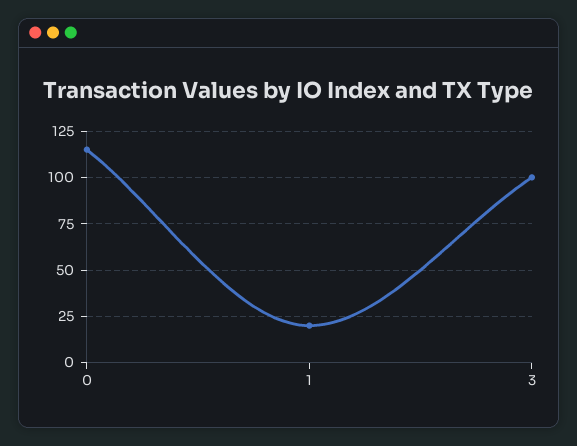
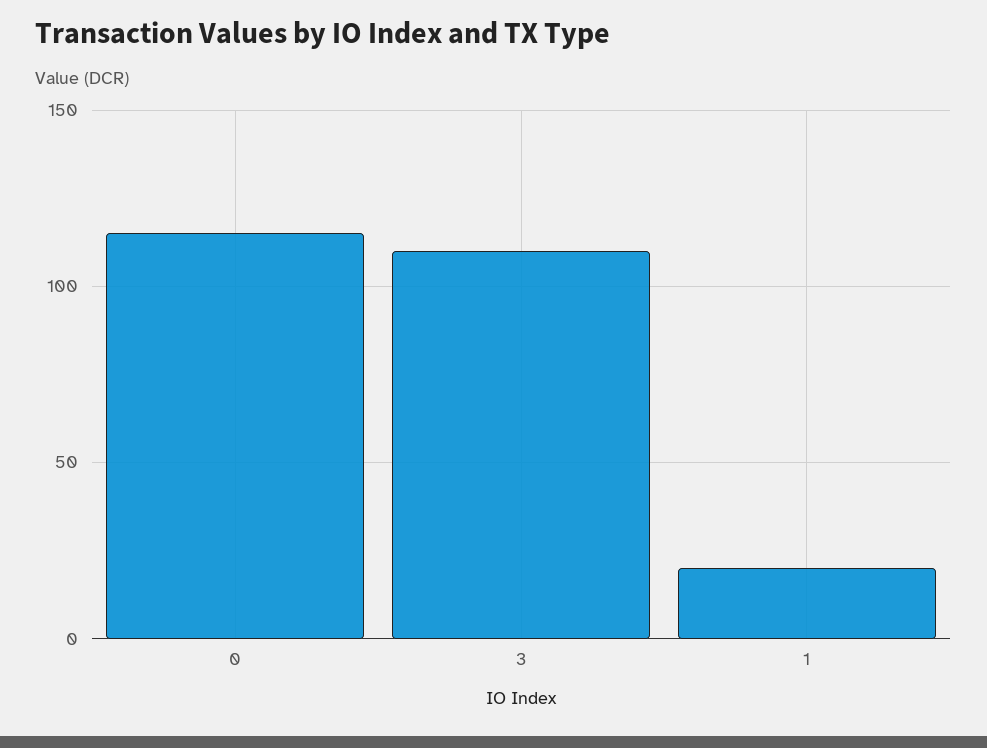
3: 100 -> 110

